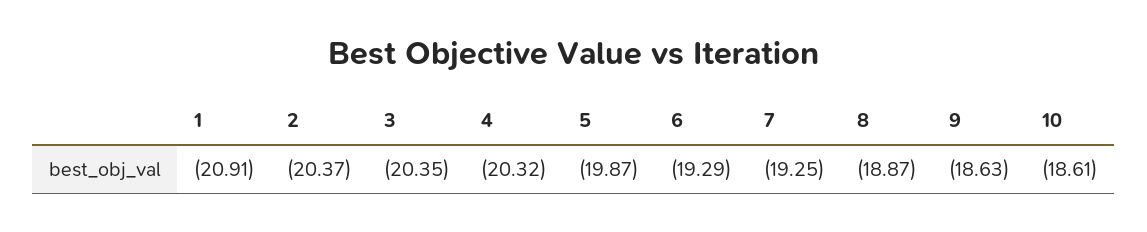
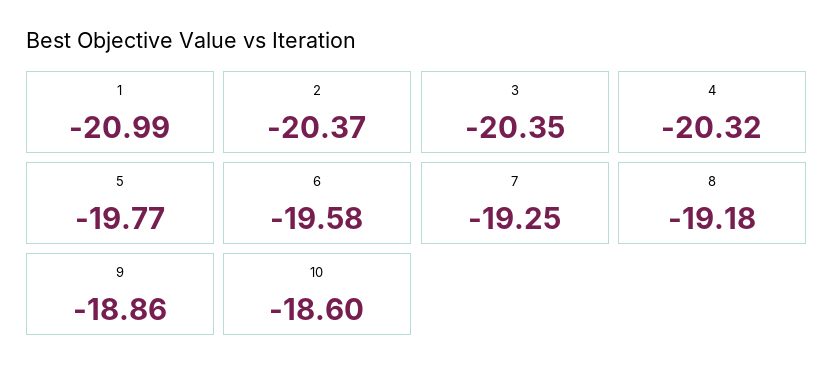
1: -20.91 -> -20.99
5: -19.87 -> -19.77
6: -19.29 -> -19.58
8: -18.87 -> -19.18
9: -18.63 -> -18.86
10: -18.61 -> -18.6

